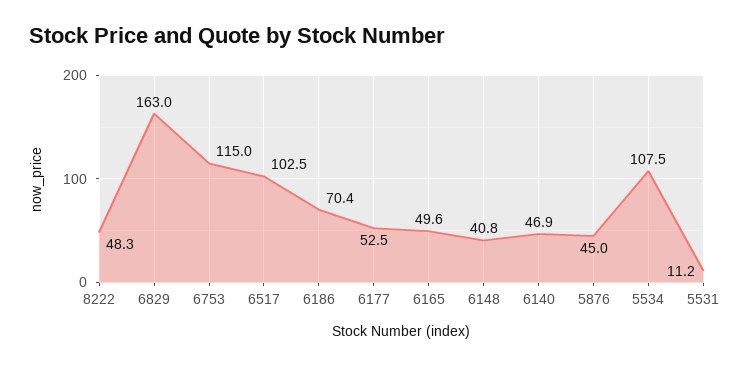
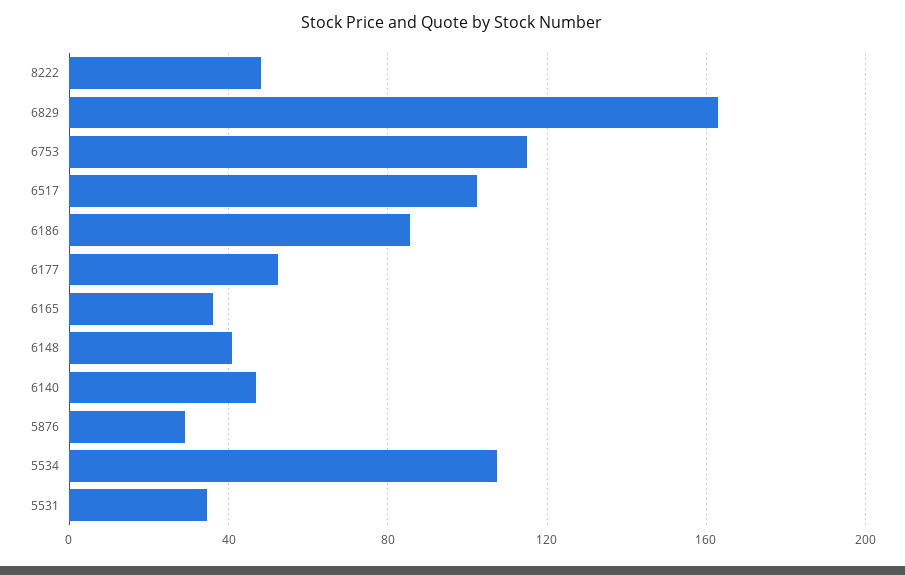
6186: 70.4 -> 85
6165: 49.6 -> 35
5876: 45 -> 30
5531: 11.2 -> 35

